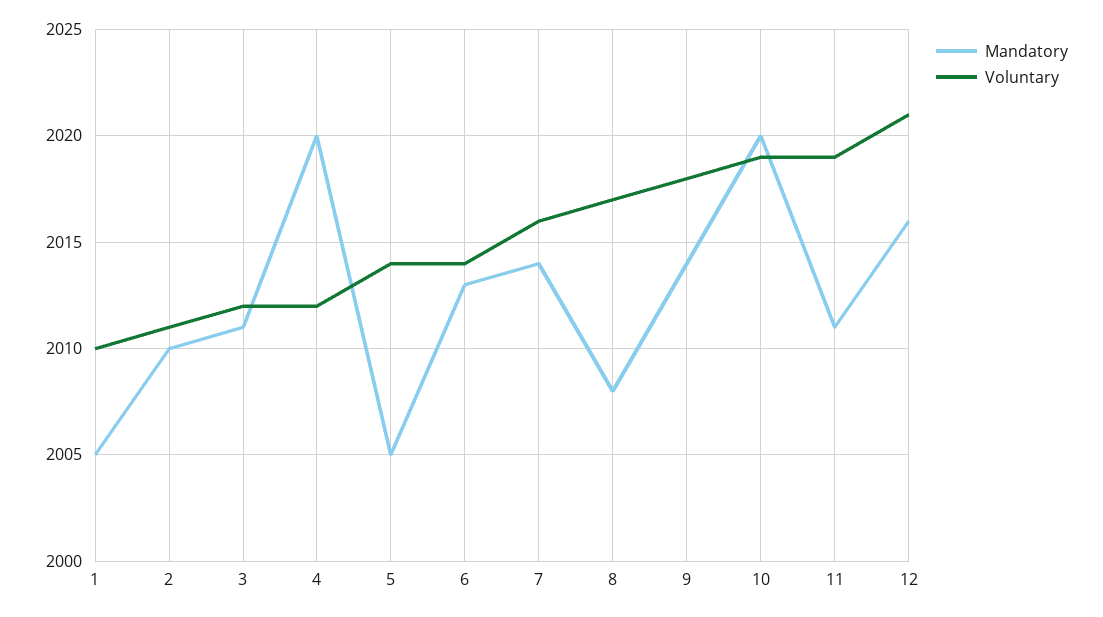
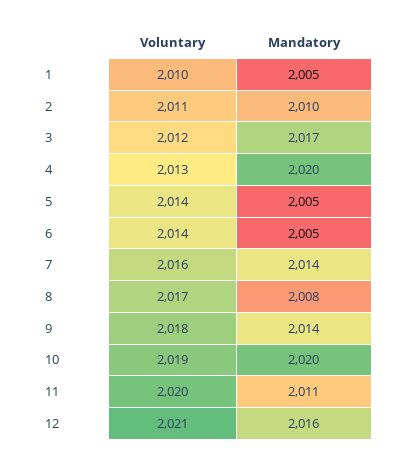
Mandatory, 3: 2011 -> 2017
Voluntary, 4: 2012 -> 2013
Mandatory, 6: 2013 -> 2005
Voluntary, 11: 2019 -> 2020

